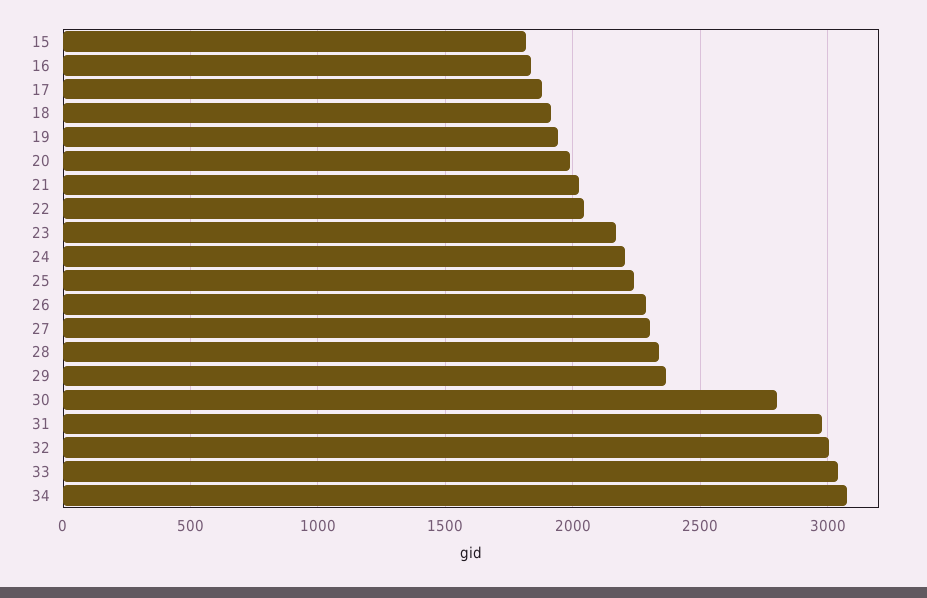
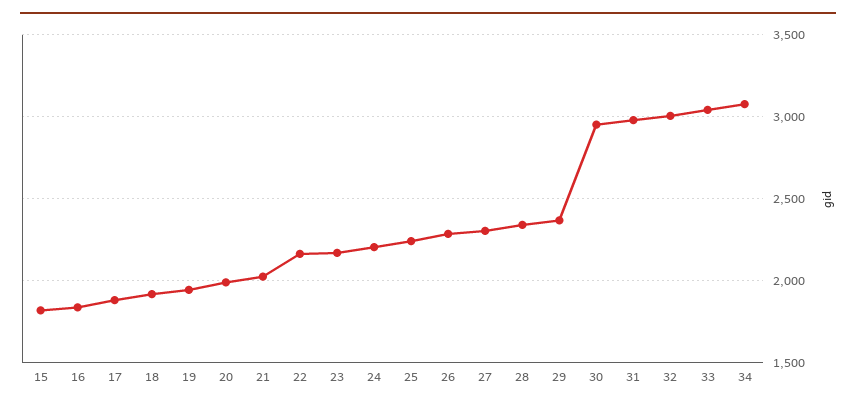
22: 2050 -> 2150
30: 2800 -> 2950

